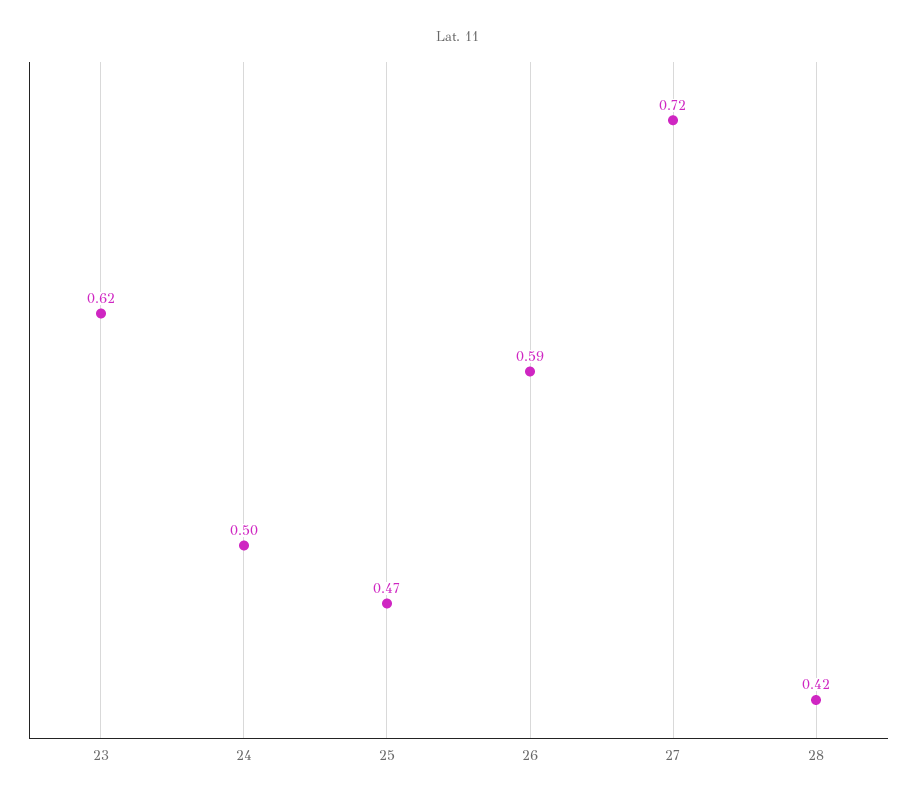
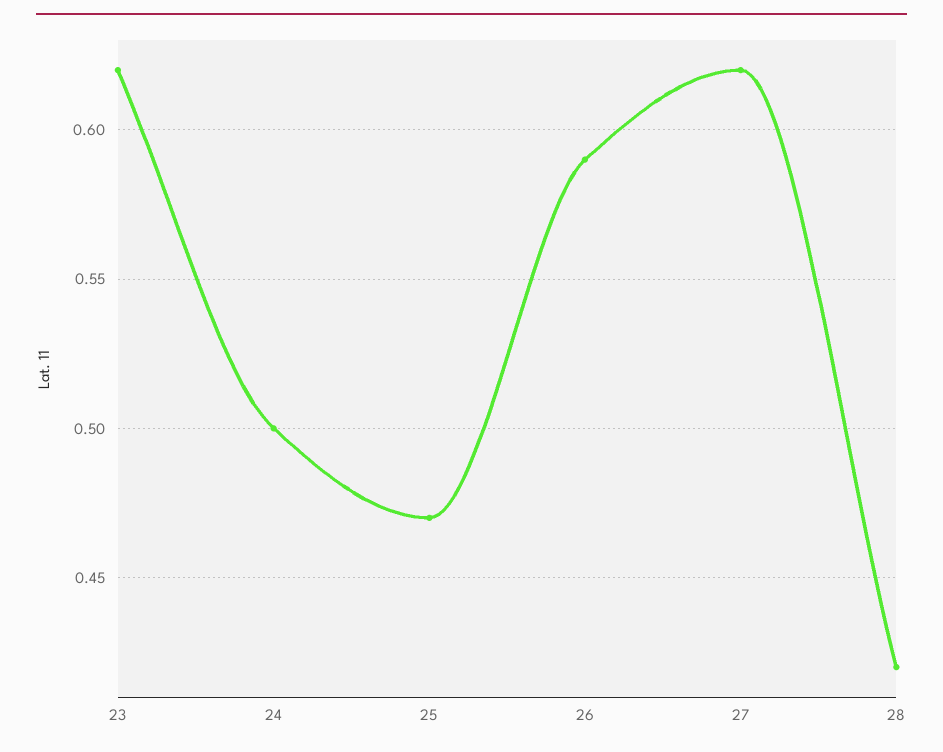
27: 0.72 -> 0.62

